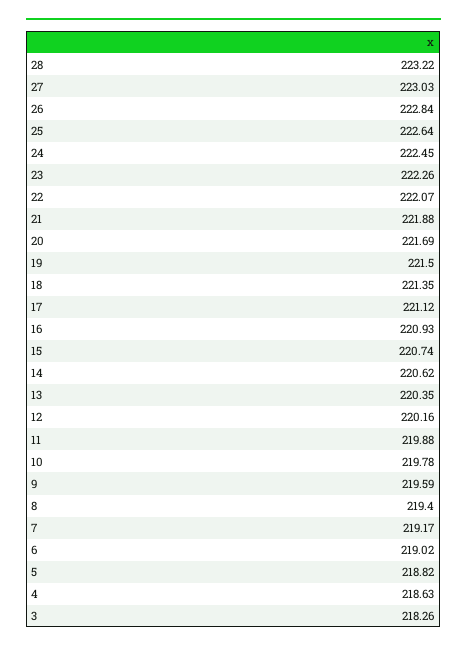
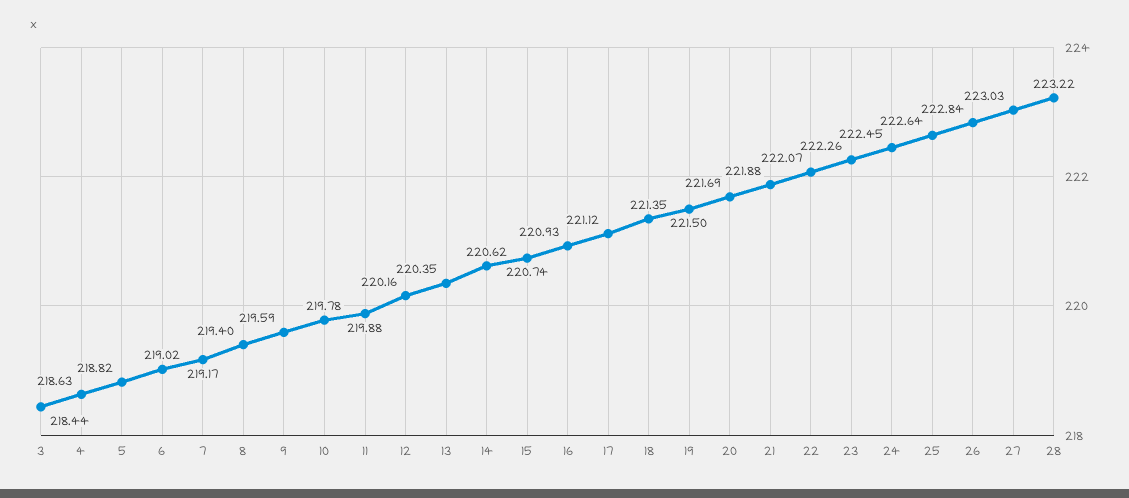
3: 218.26 -> 218.44

